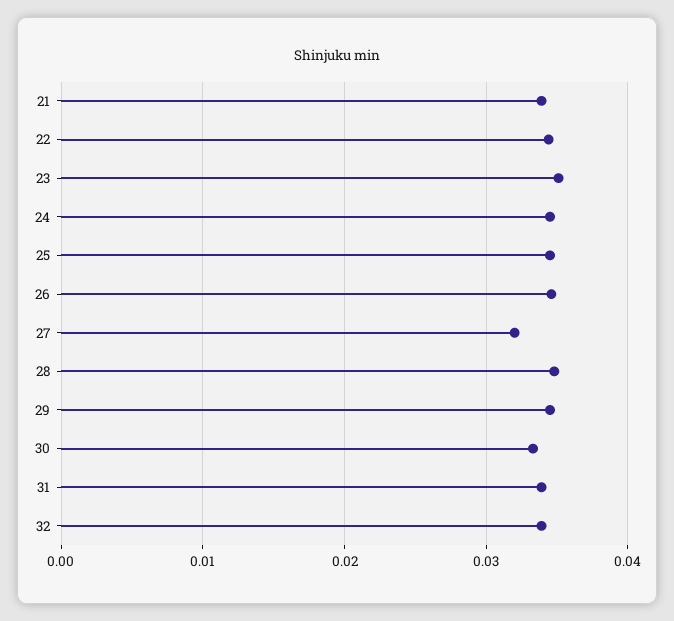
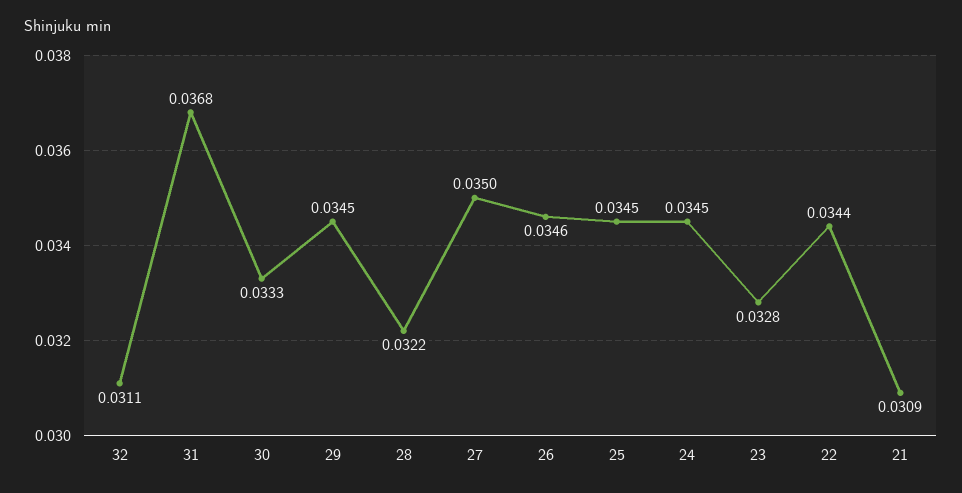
21: 0.034 -> 0.0309
23: 0.035 -> 0.0328
27: 0.032 -> 0.035
28: 0.035 -> 0.0322
31: 0.034 -> 0.0368
32: 0.034 -> 0.0311

